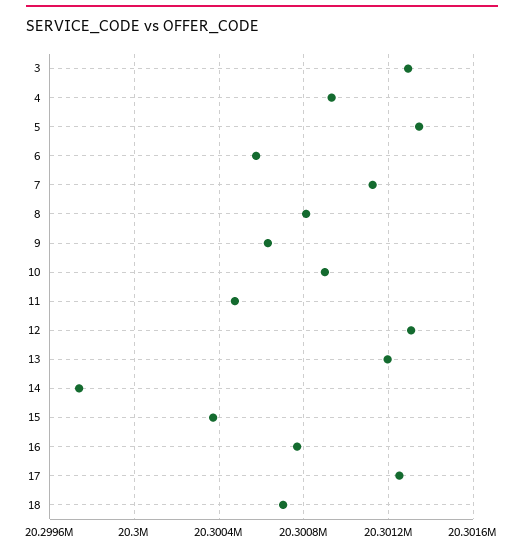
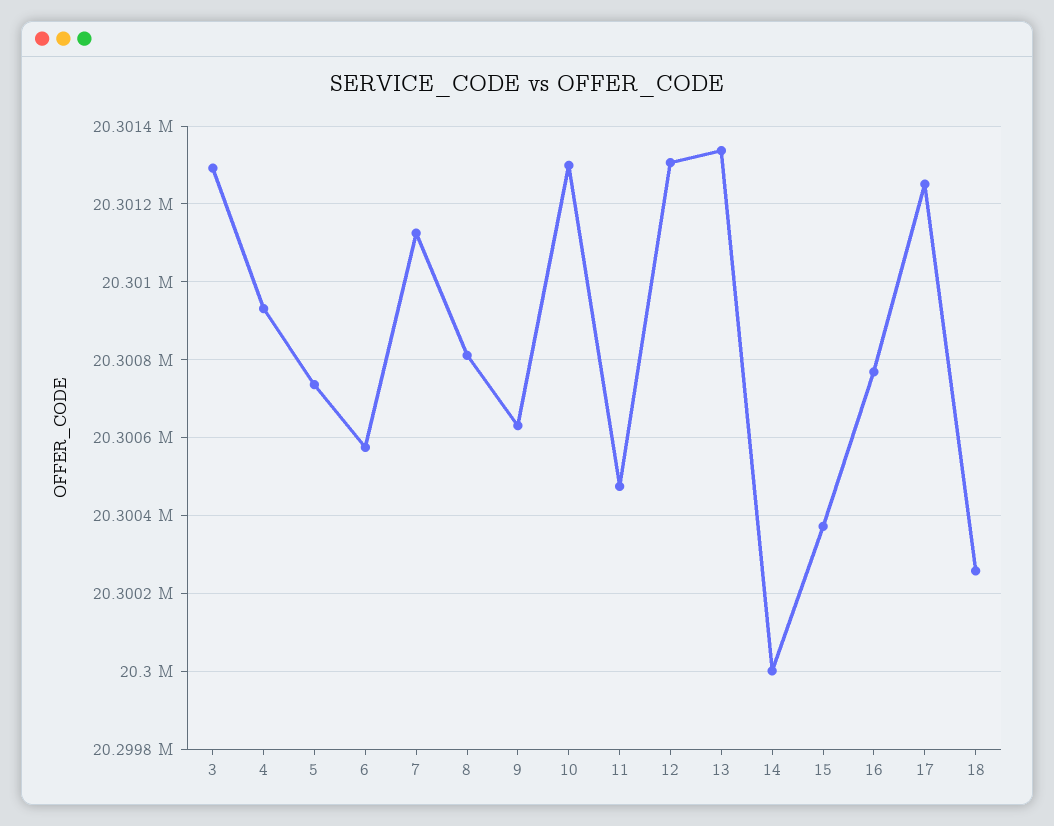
5: 20301350 -> 20300740
10: 20300900 -> 20301300
13: 20301200 -> 20301340
14: 20299750 -> 20300000
18: 20300700 -> 20300260

